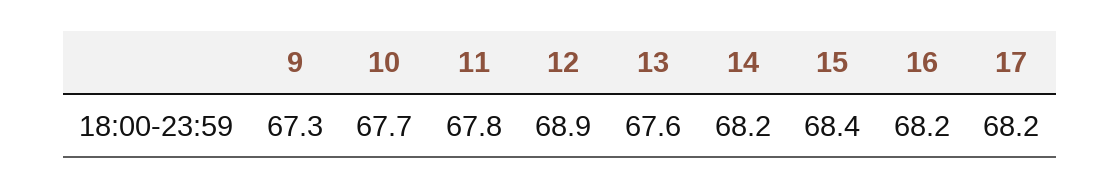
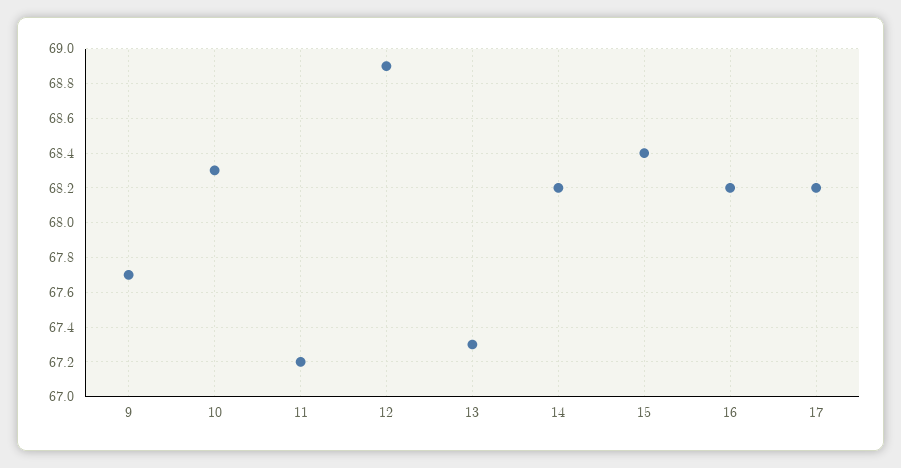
9: 67.3 -> 67.7
10: 67.7 -> 68.3
11: 67.8 -> 67.2
13: 67.6 -> 67.3

